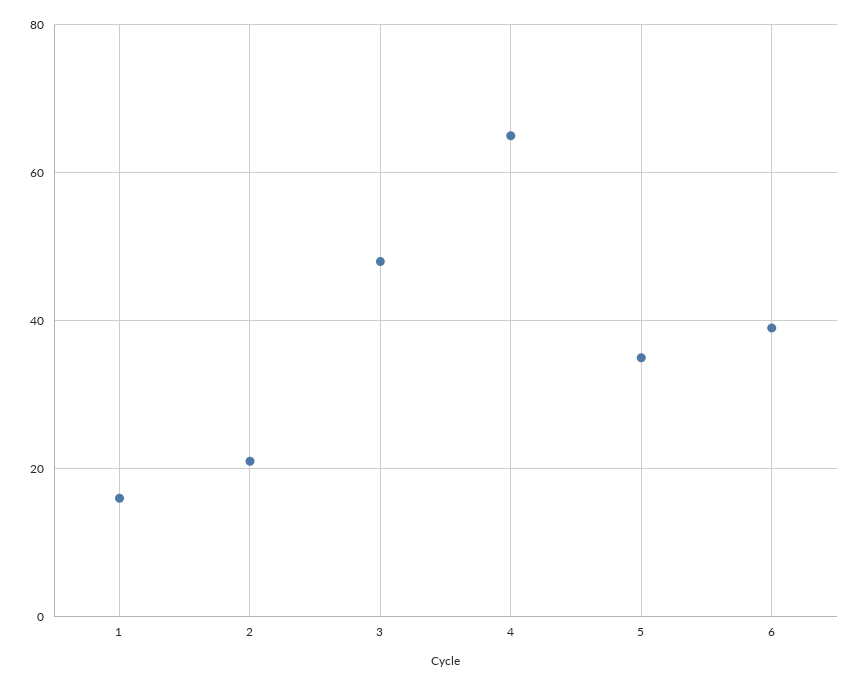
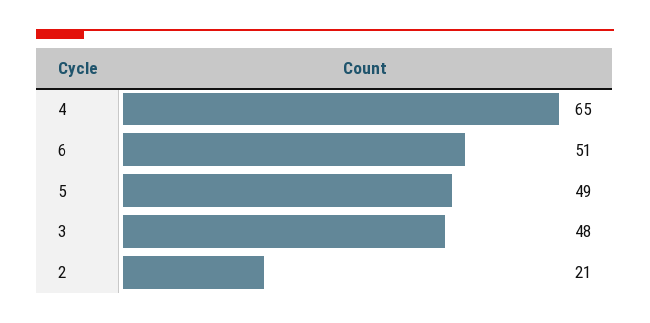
1: 15 -> none
5: 35 -> 49
6: 40 -> 51

